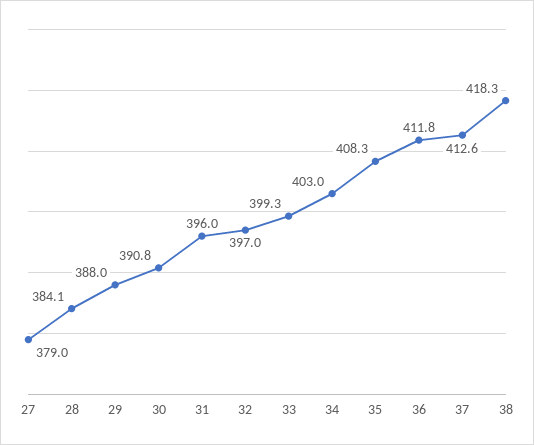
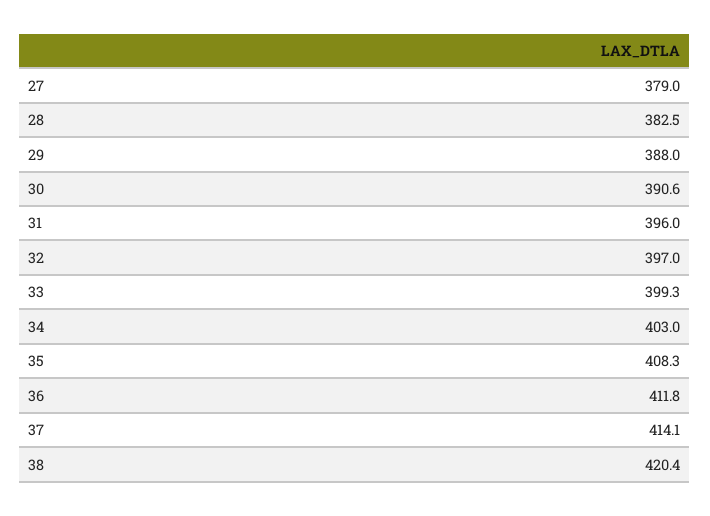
28: 384.1 -> 382.5
30: 390.8 -> 390.6
37: 412.6 -> 414.1
38: 418.3 -> 420.4

